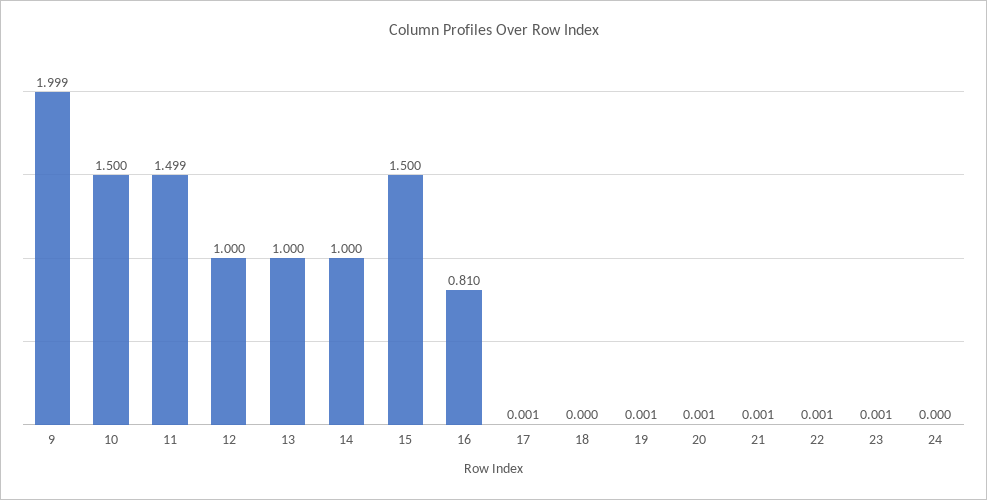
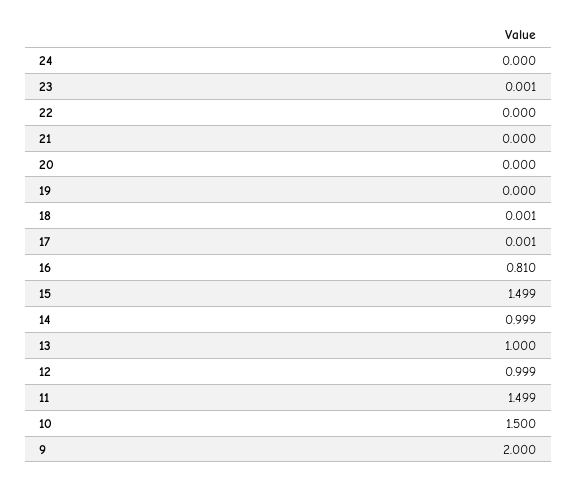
9: 1.999 -> 2
12: 1 -> 0.999
14: 1 -> 0.999
15: 1.5 -> 1.499
18: 0 -> 0.001
19: 0.001 -> 0
20: 0.001 -> 0
21: 0.001 -> 0
22: 0.001 -> 0

